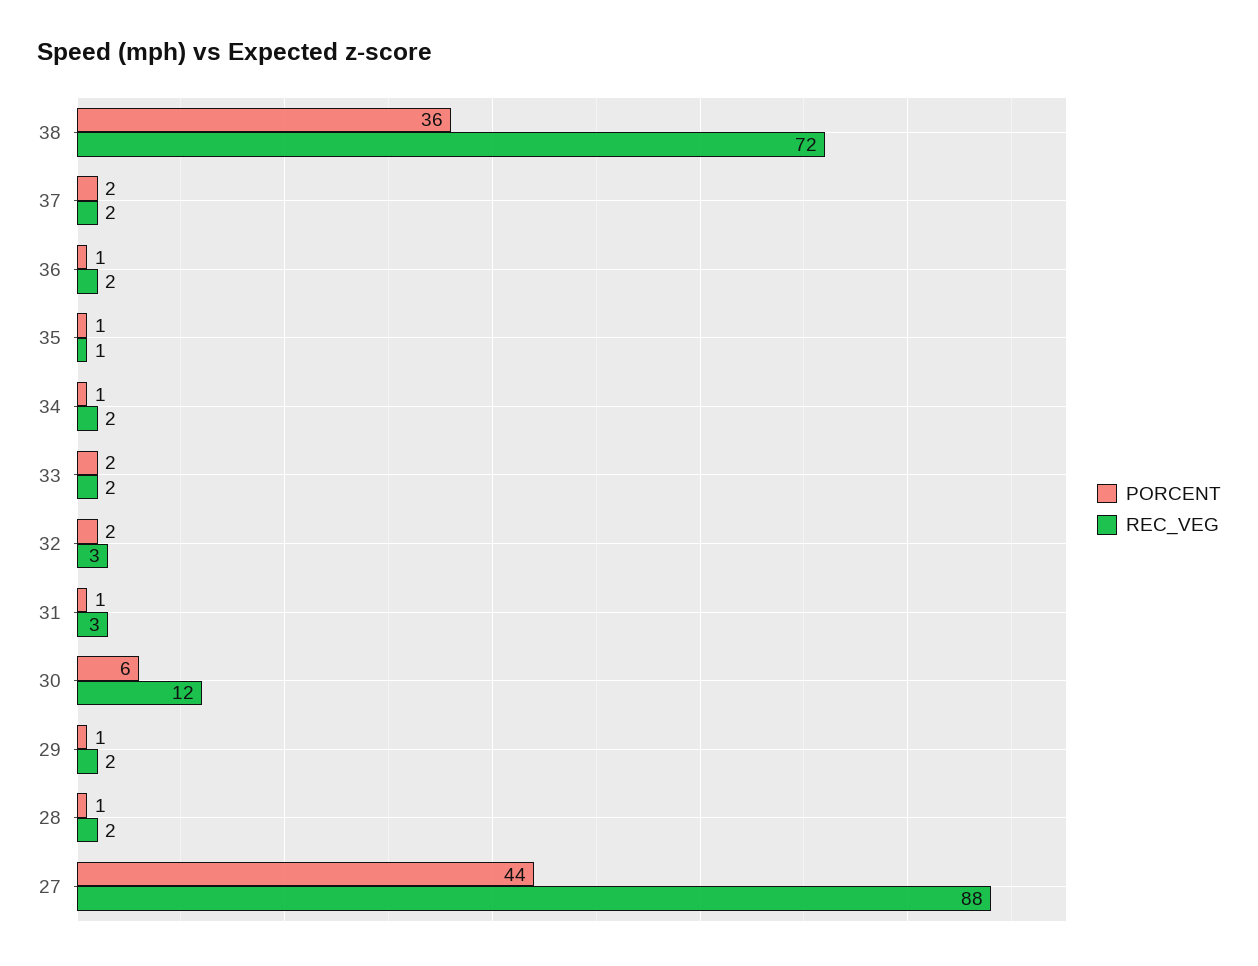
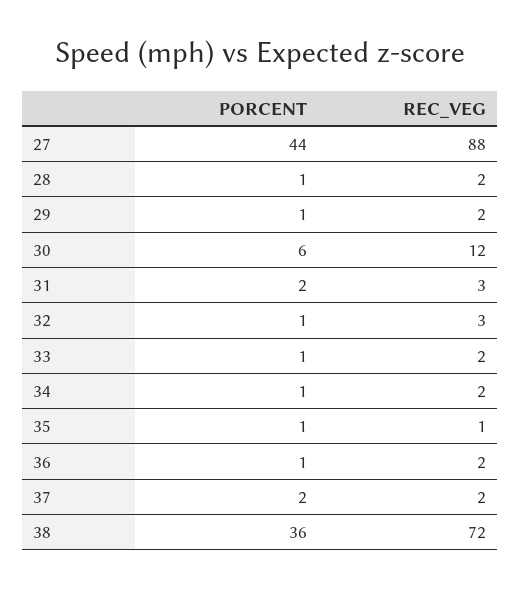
PORCENT, 33: 2 -> 1
PORCENT, 32: 2 -> 1
PORCENT, 31: 1 -> 2

